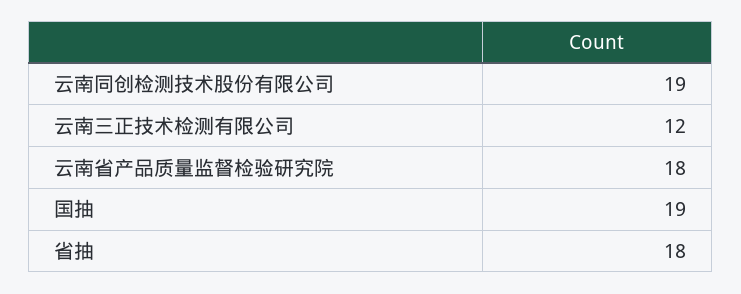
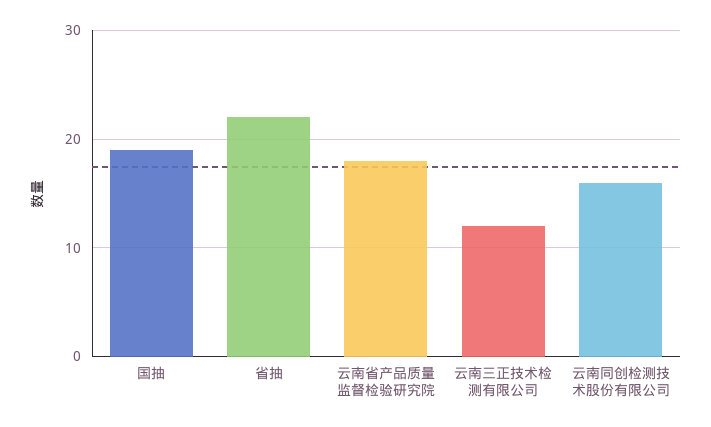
云南同创检测技术股份有限公司: 19 -> 16
省抽: 18 -> 22

